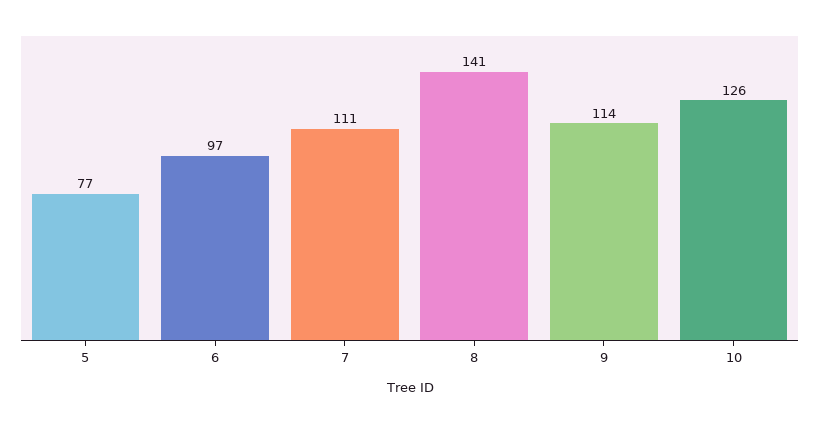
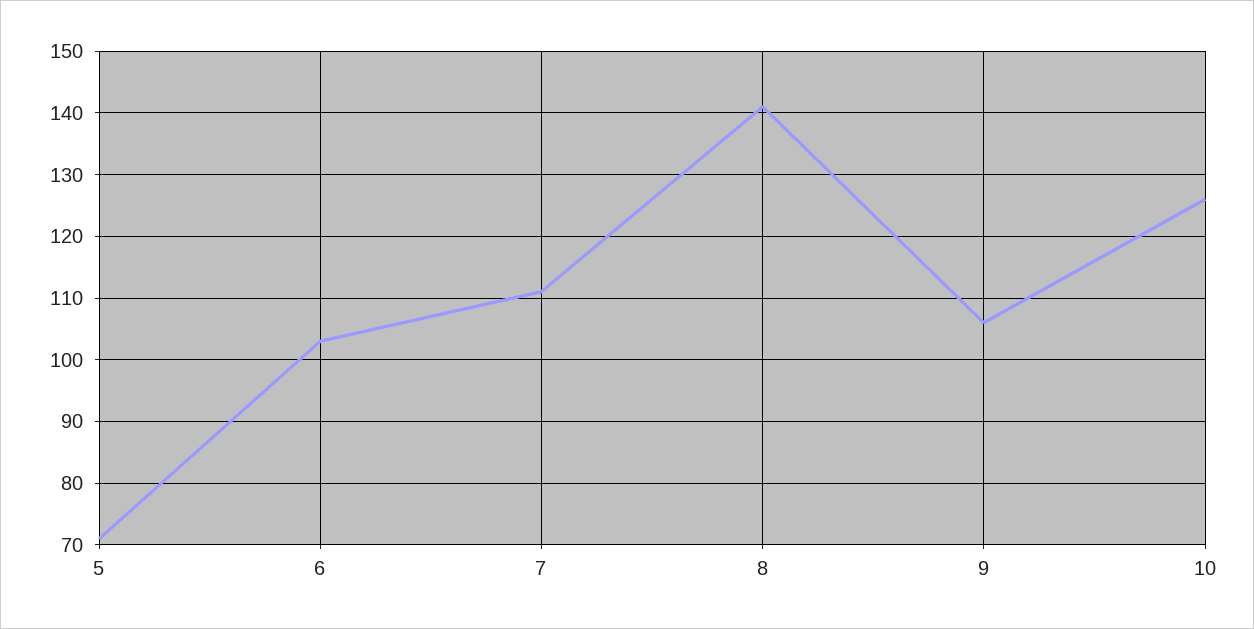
5: 77 -> 71
6: 97 -> 103
9: 114 -> 106

